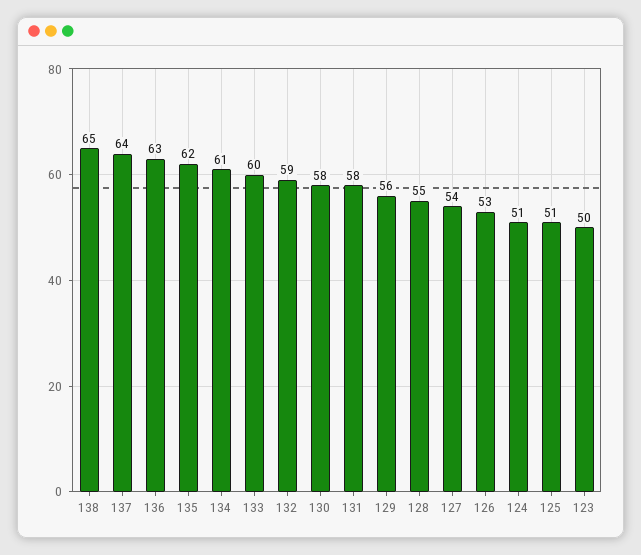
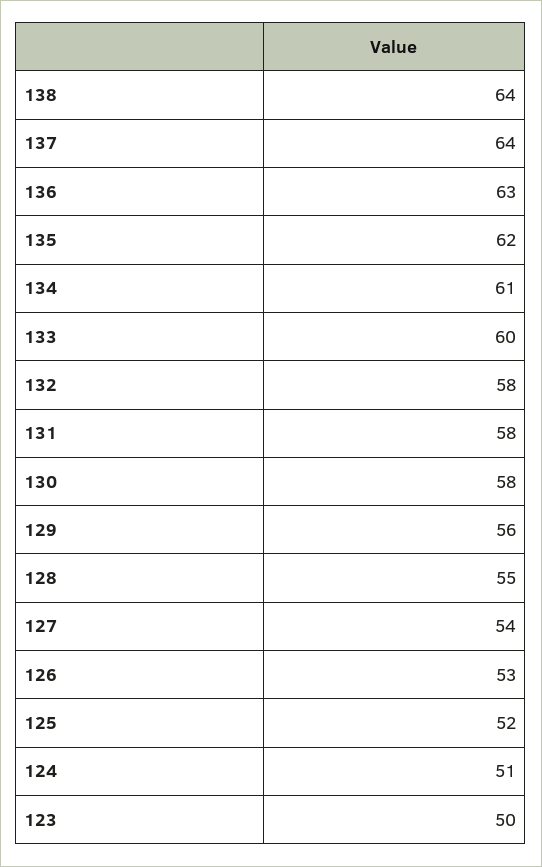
138: 65 -> 64
132: 59 -> 58
125: 51 -> 52

